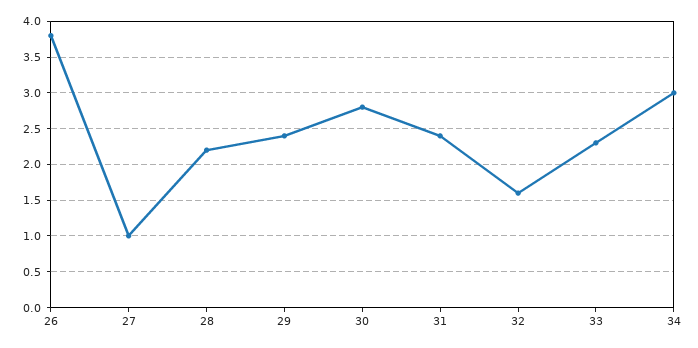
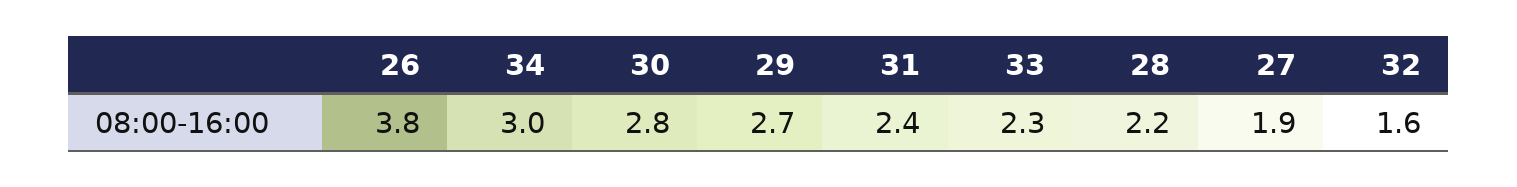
27: 1 -> 1.9
29: 2.4 -> 2.7

